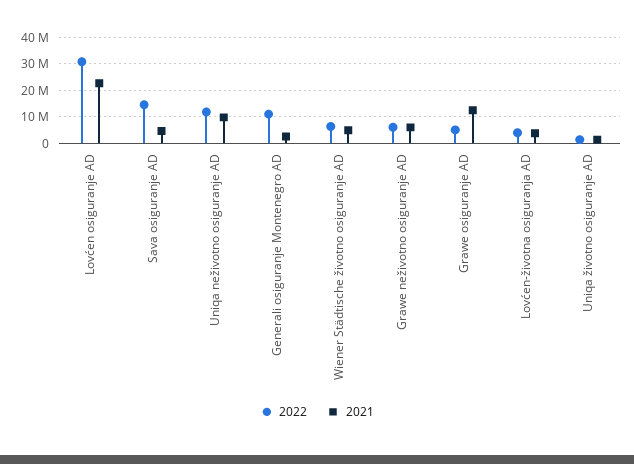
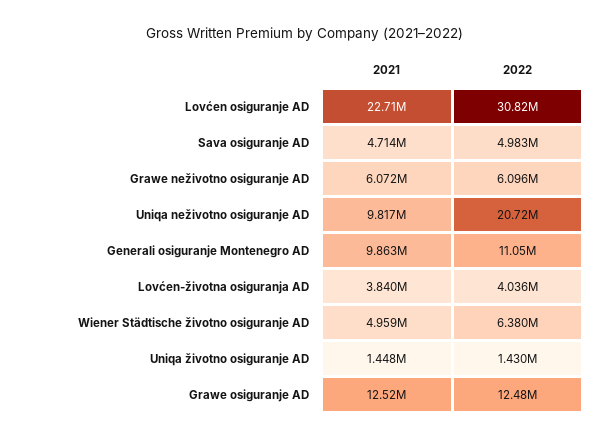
2022, Sava osiguranje AD: 15000000 -> 4983000
2022, Uniqa neživotno osiguranje AD: 12500000 -> 20720000
2021, Generali osiguranje Montenegro AD: 2500000 -> 9863000
2022, Grawe osiguranje AD: 5000000 -> 12480000

